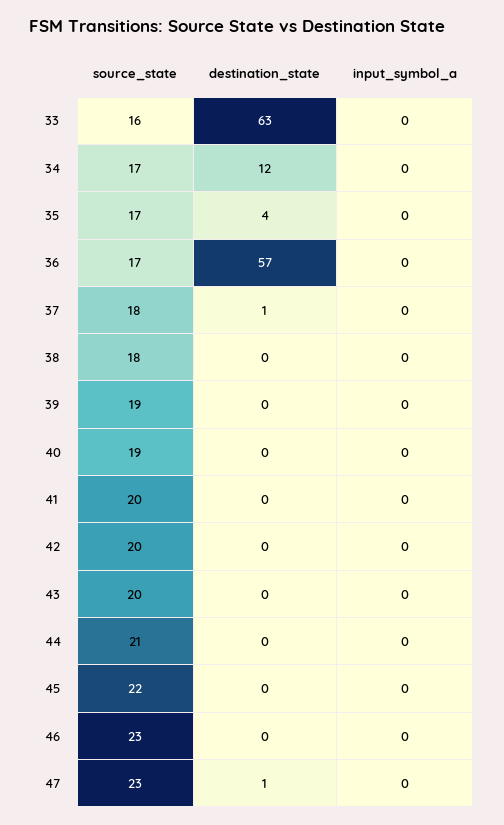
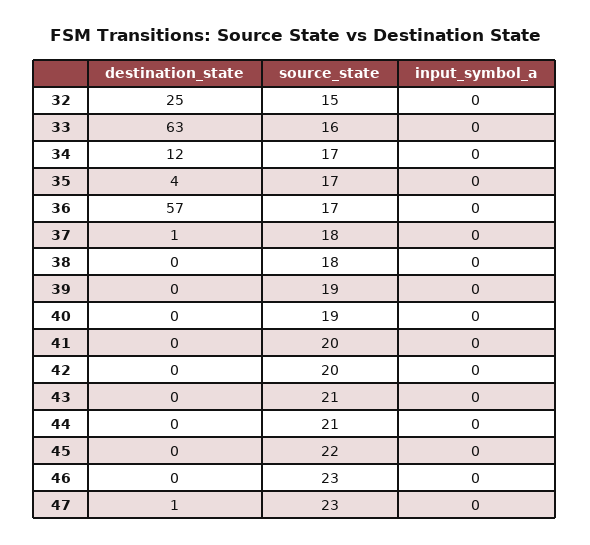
source_state, 43: 20 -> 21
destination_state, 32: none -> 25
source_state, 32: none -> 15
input_symbol_a, 32: none -> 0

